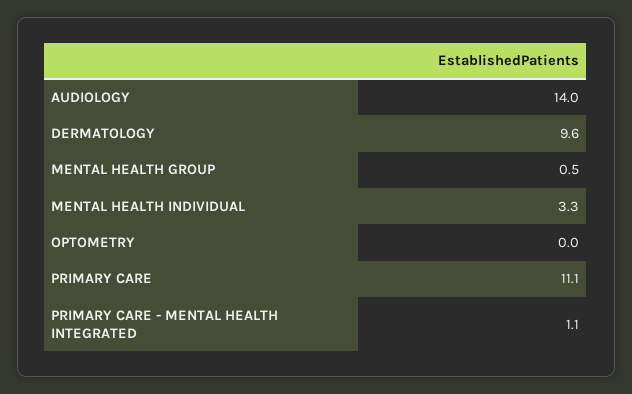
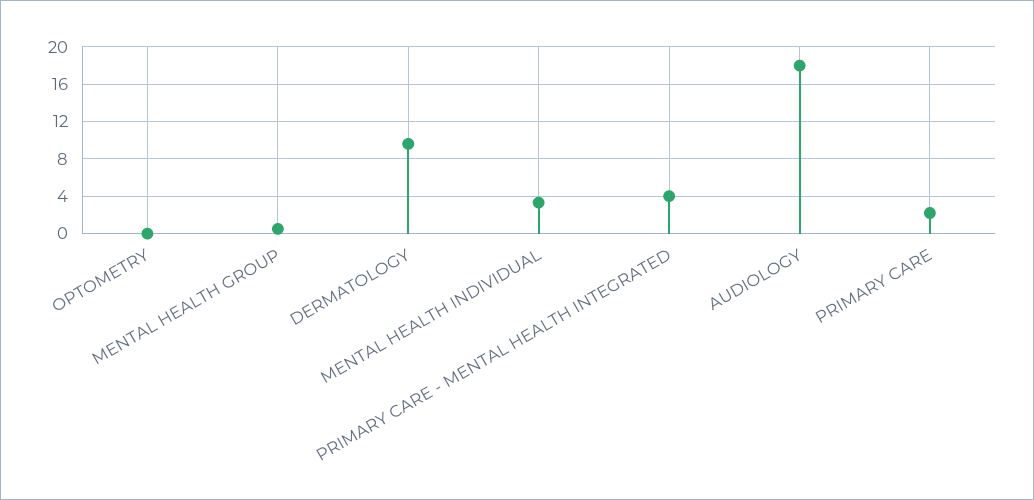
AUDIOLOGY: 14 -> 18
PRIMARY CARE: 11.1 -> 2
PRIMARY CARE - MENTAL HEALTH INTEGRATED: 1.1 -> 4

